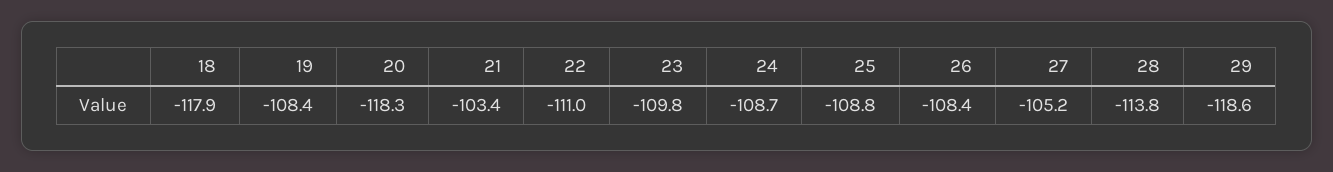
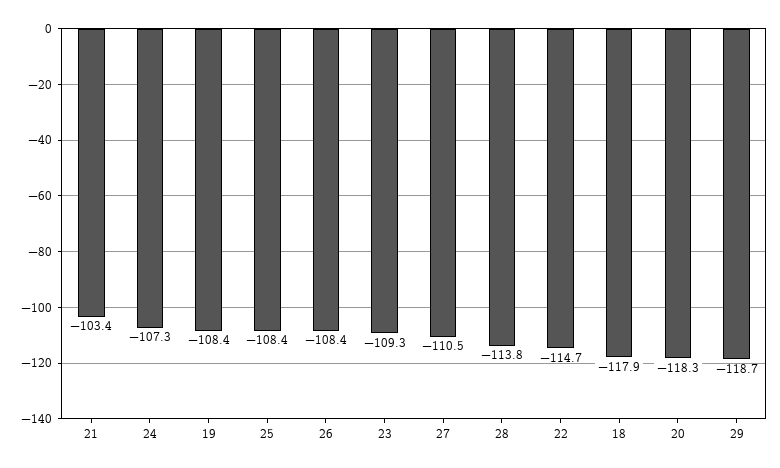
22: -111 -> -114.7
23: -109.8 -> -109.3
24: -108.7 -> -107.3
25: -108.8 -> -108.4
27: -105.2 -> -110.5
29: -118.6 -> -118.7

